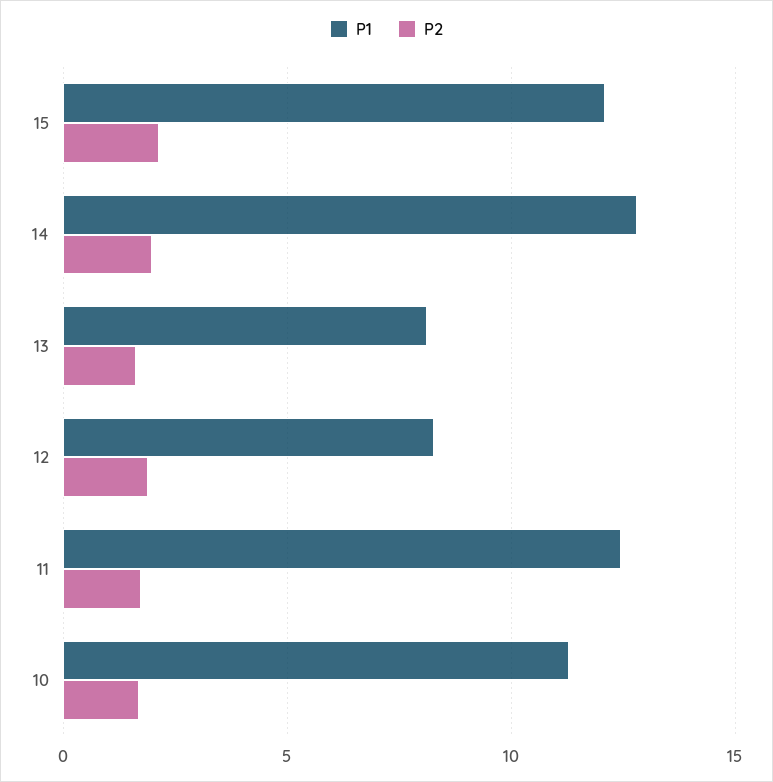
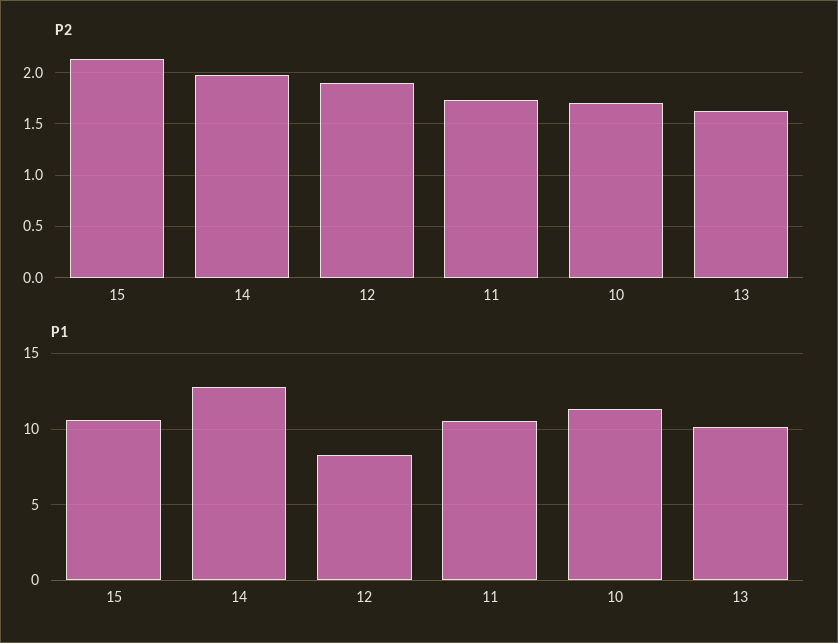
P1, 15: 12 -> 10.5
P1, 13: 8 -> 10
P1, 11: 12.5 -> 10.5

